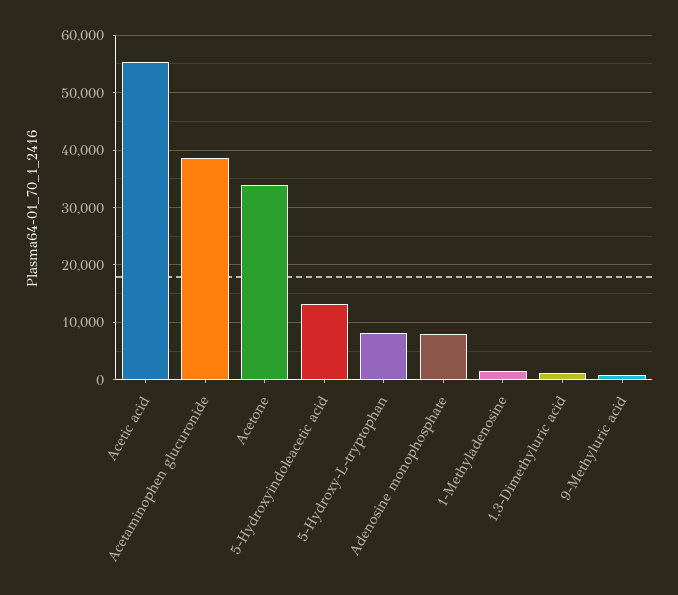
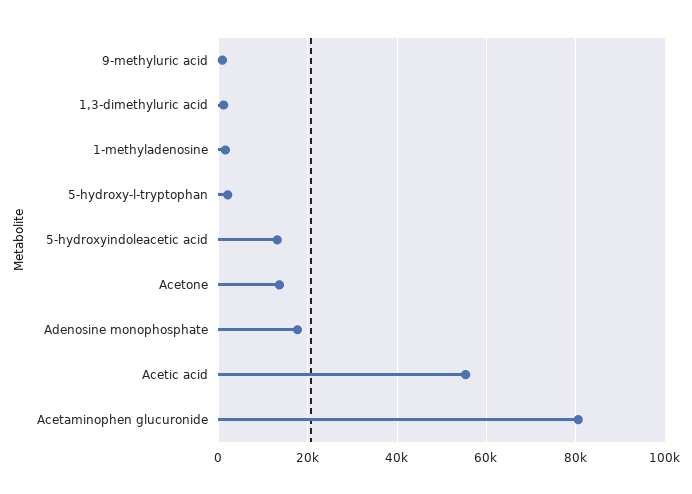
Acetaminophen glucuronide: 38000 -> 80000
Acetone: 34000 -> 14000
5-Hydroxy-L-tryptophan: 8000 -> 2000
Adenosine monophosphate: 8000 -> 18000

